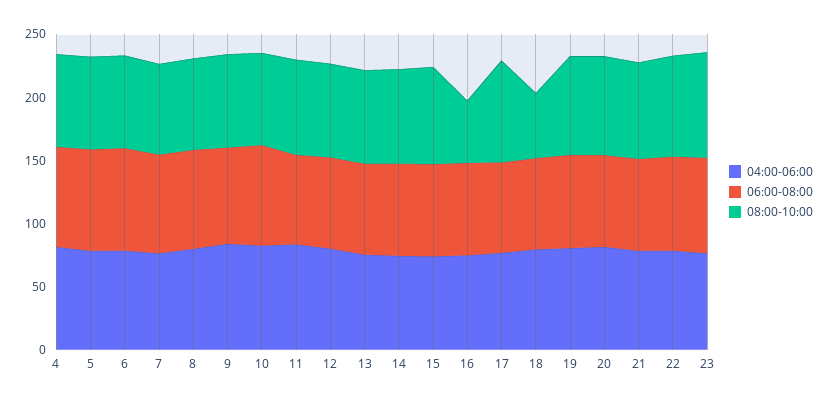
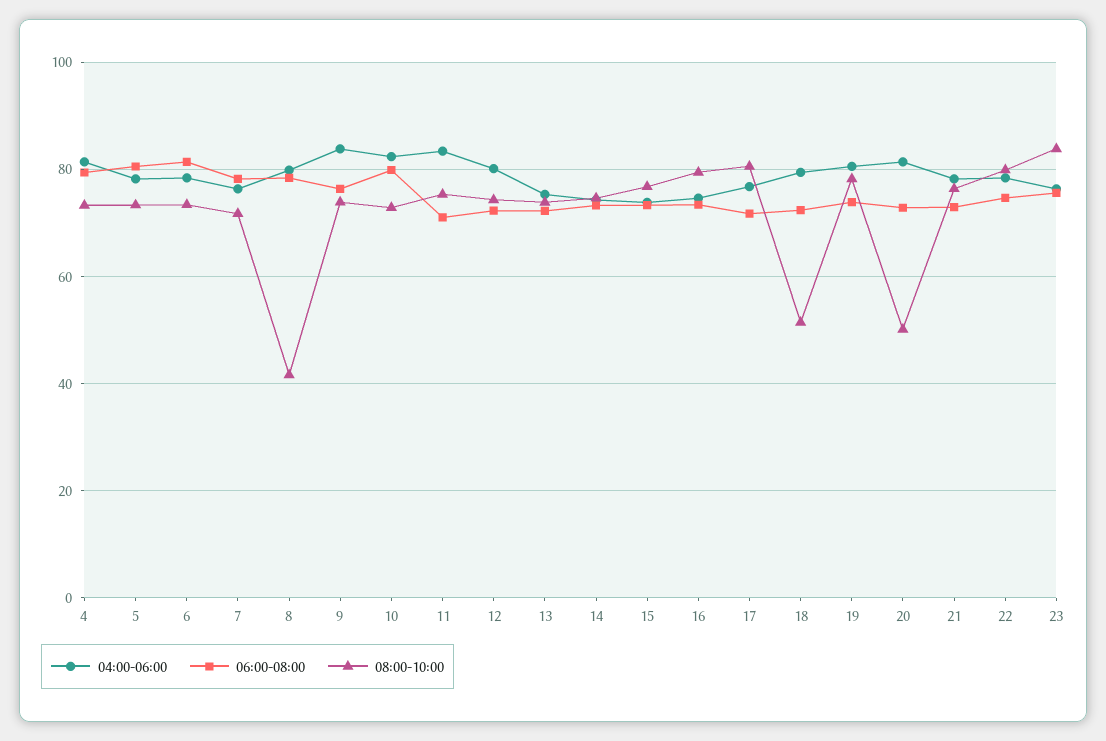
08:00-10:00, 8: 70 -> 42
08:00-10:00, 16: 50 -> 80
08:00-10:00, 20: 80 -> 50

